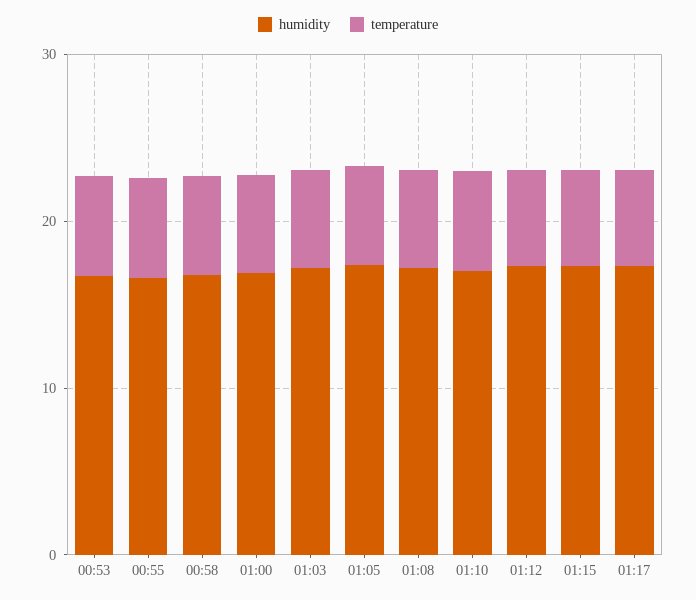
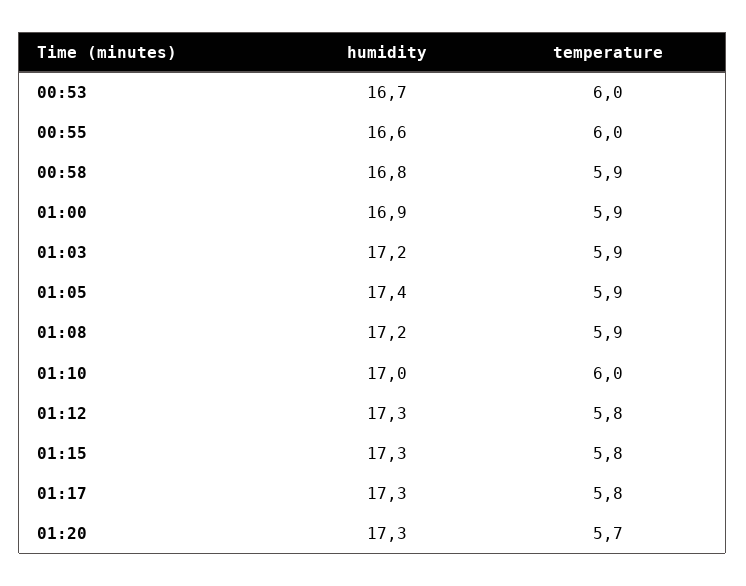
humidity, 01:20: none -> 17.3
temperature, 01:20: none -> 5.7

